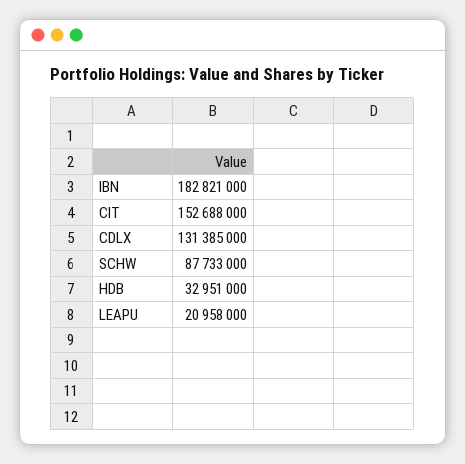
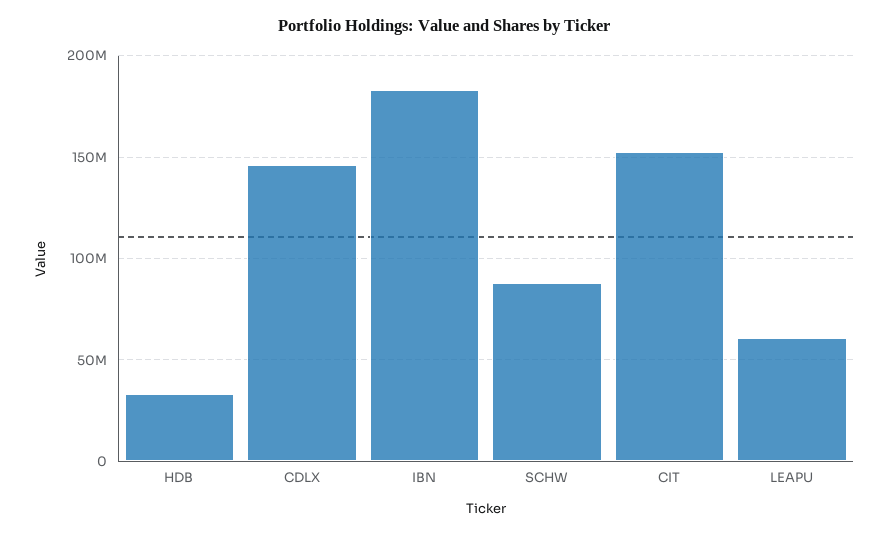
CDLX: 131385000 -> 145000000
LEAPU: 20958000 -> 60000000

